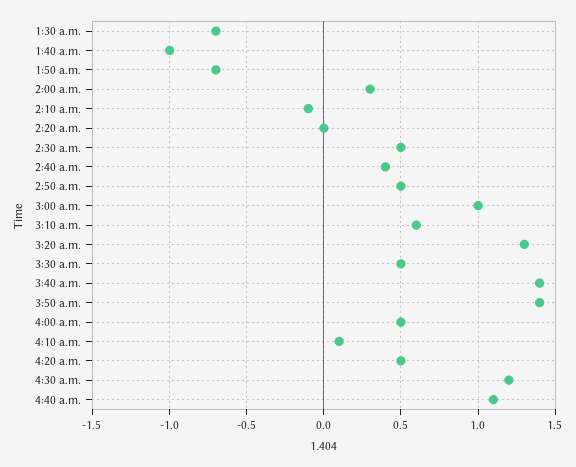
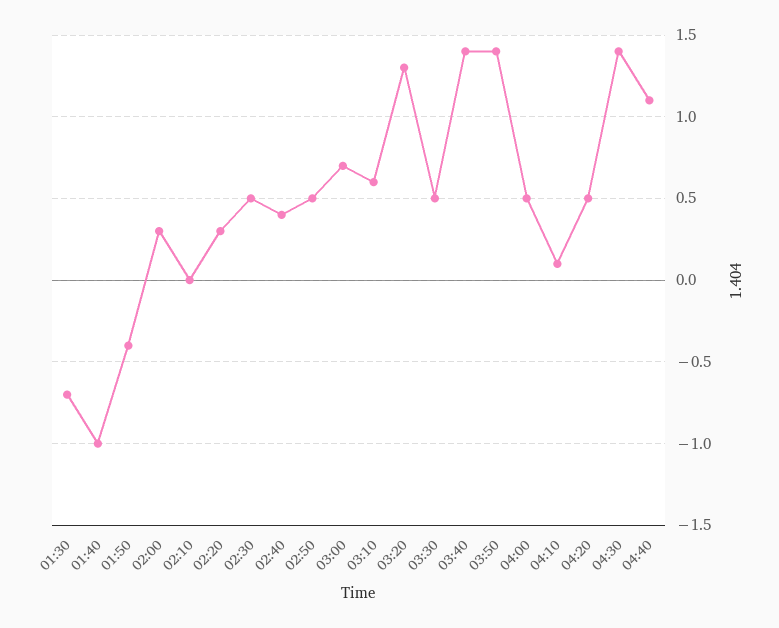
1:50 a.m.: -0.7 -> -0.4
2:10 a.m.: -0.1 -> 0
2:20 a.m.: 0 -> 0.3
3:00 a.m.: 1 -> 0.7
4:30 a.m.: 1.2 -> 1.4

